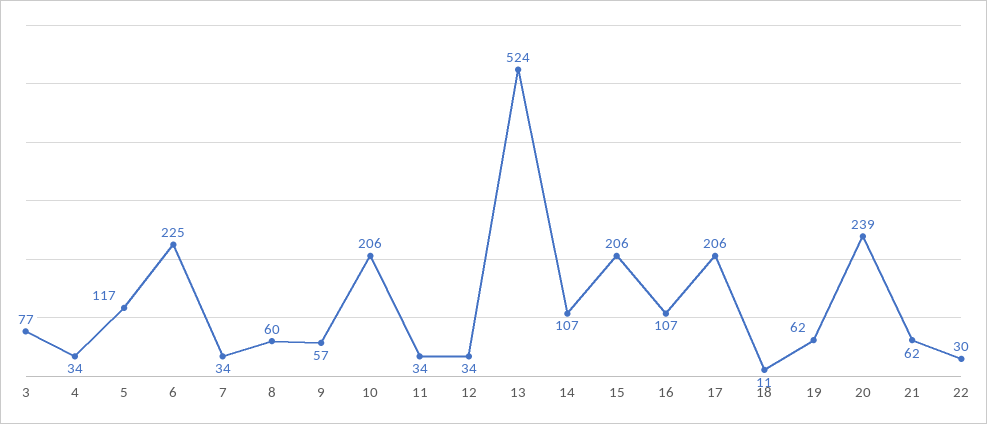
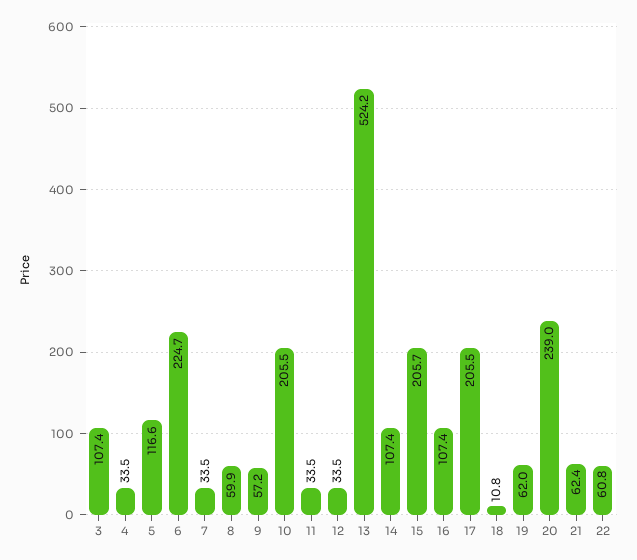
3: 77 -> 107.4
22: 30 -> 60.8

